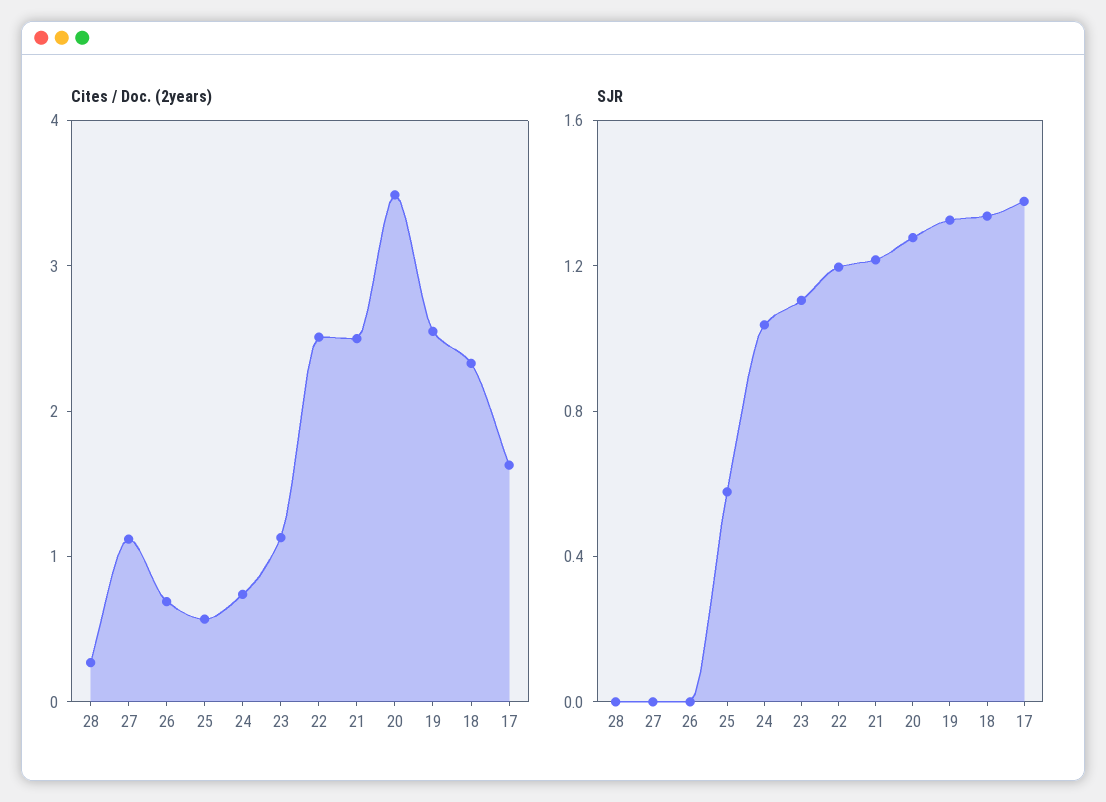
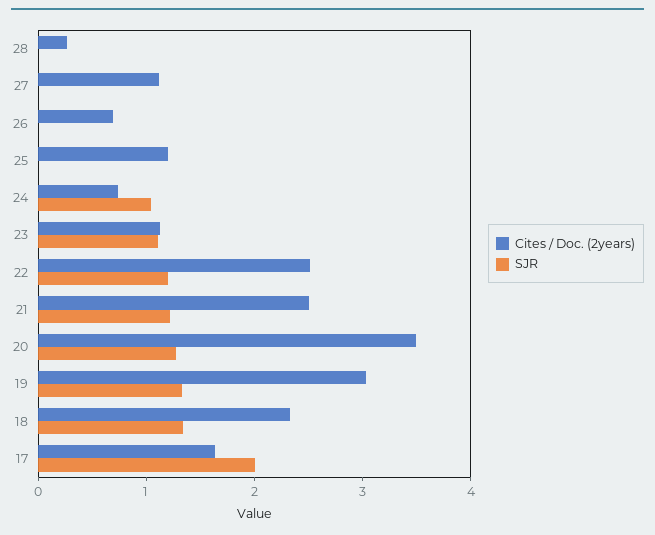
Cites / Doc. (2years), 25: 0.6 -> 1.2
Cites / Doc. (2years), 19: 2.6 -> 3
SJR, 25: 0.6 -> 0
SJR, 17: 1.4 -> 2

